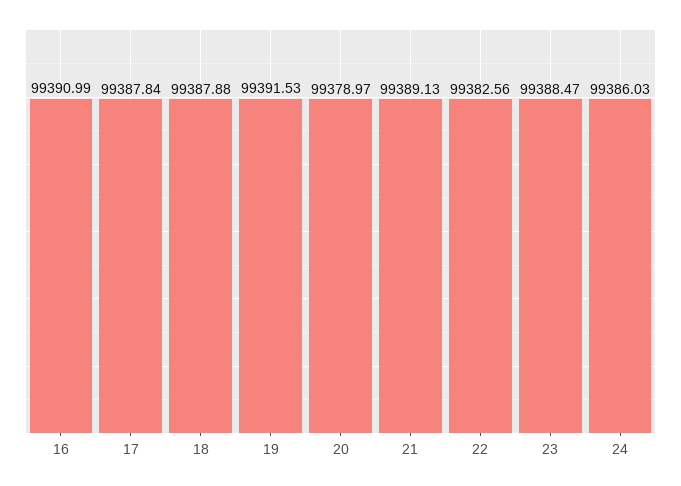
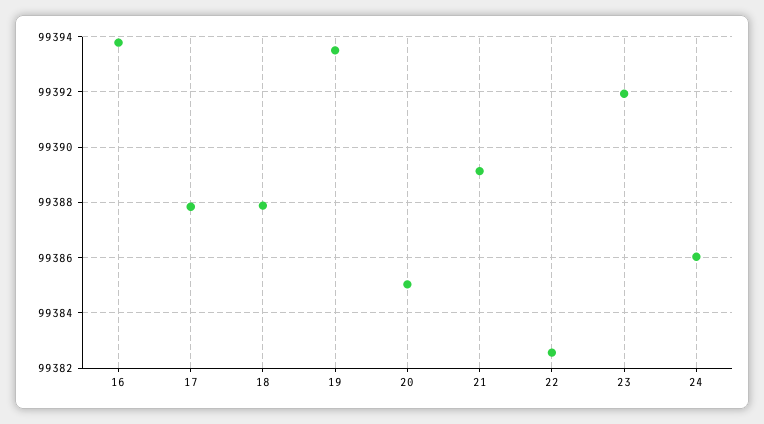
16: 99390.99 -> 99393.75
19: 99391.53 -> 99393.5
20: 99378.97 -> 99385
23: 99388.47 -> 99392

